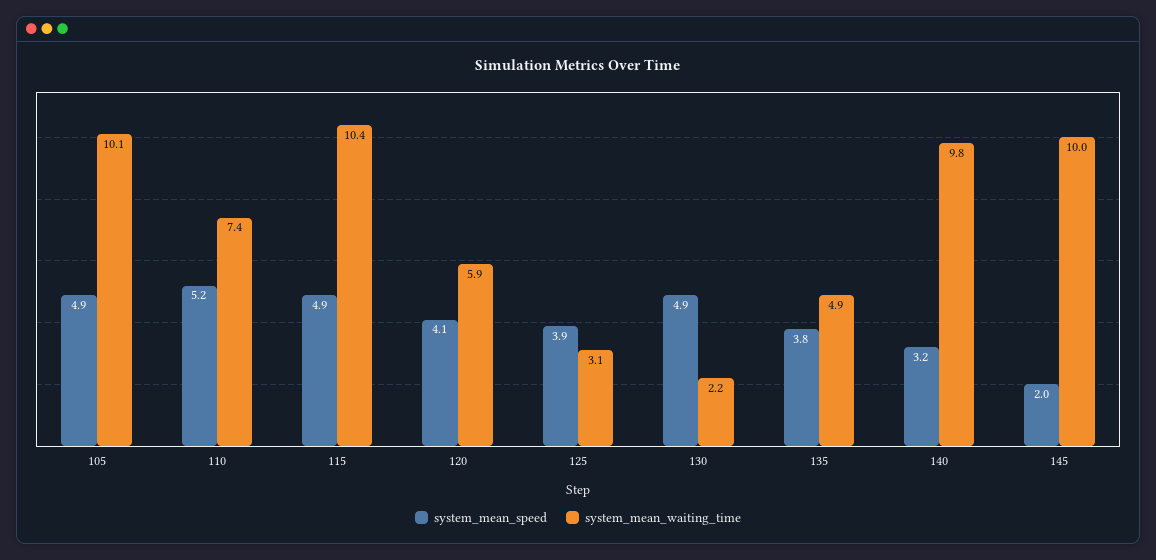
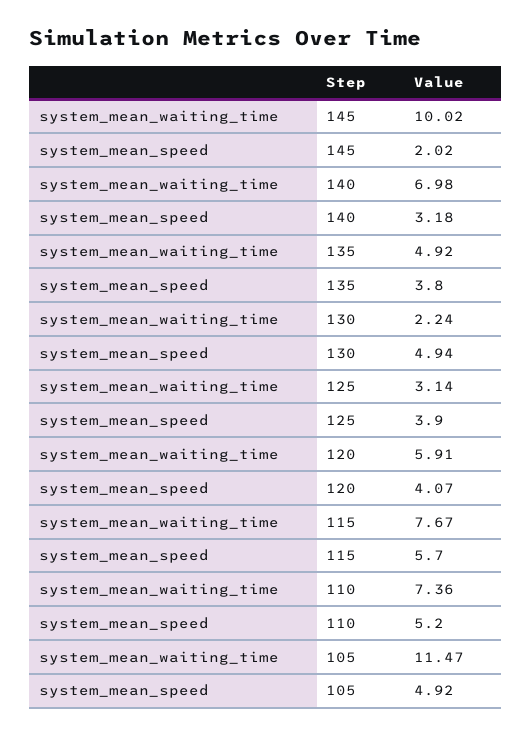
system_mean_waiting_time, 105: 10.1 -> 11.47
system_mean_speed, 115: 4.9 -> 5.7
system_mean_waiting_time, 115: 10.4 -> 7.67
system_mean_waiting_time, 140: 9.8 -> 6.98

